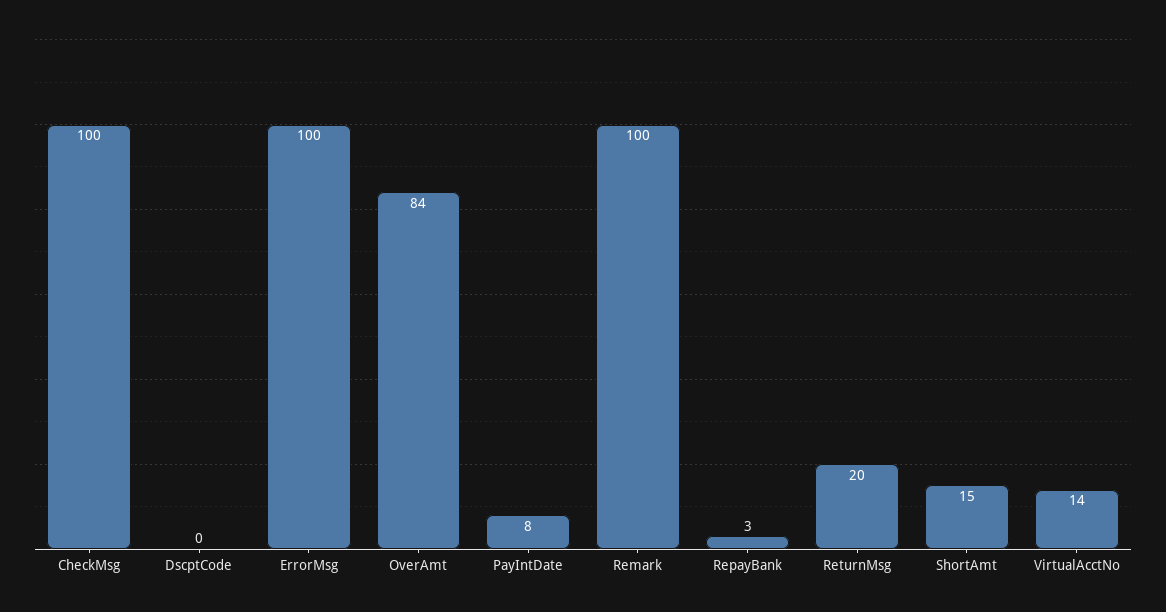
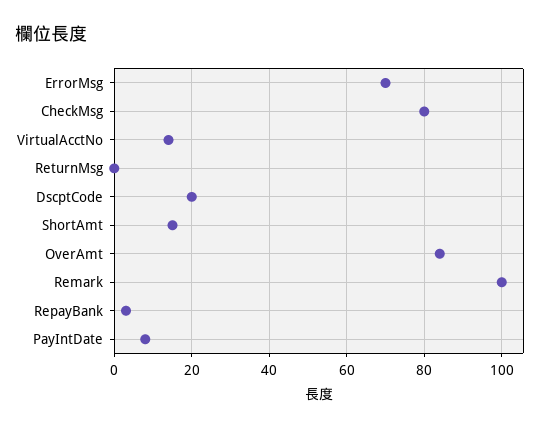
CheckMsg: 100 -> 80
DscptCode: 0 -> 20
ErrorMsg: 100 -> 70
ReturnMsg: 20 -> 0

